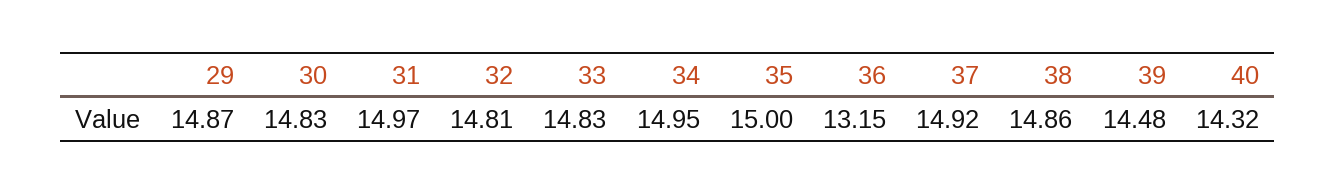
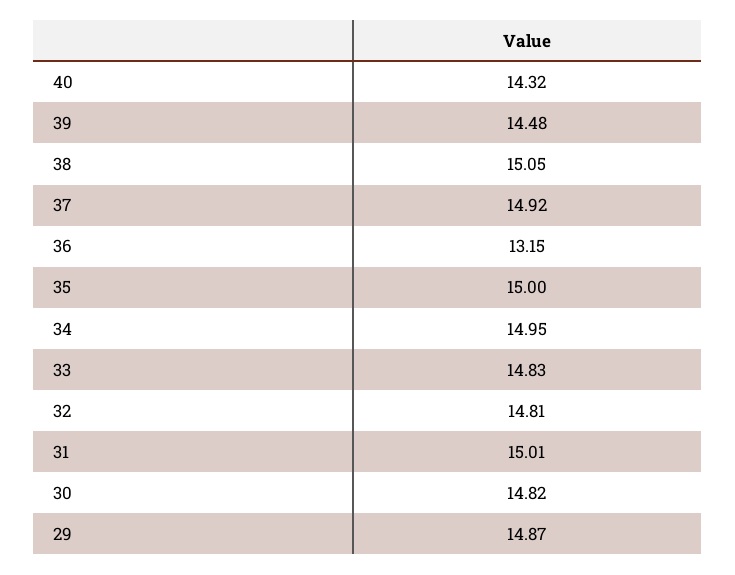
30: 14.83 -> 14.82
31: 14.97 -> 15.01
38: 14.86 -> 15.05

